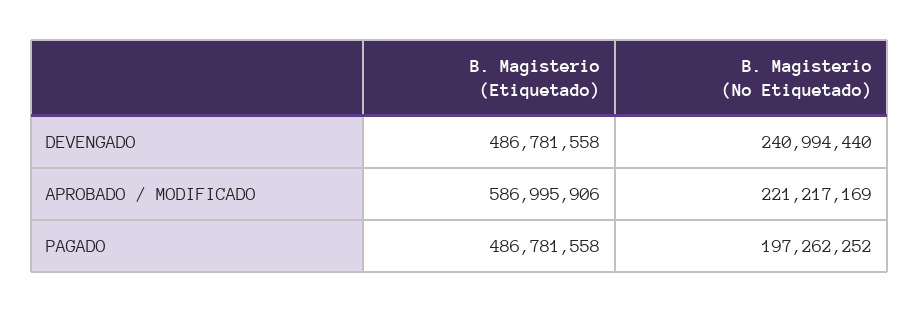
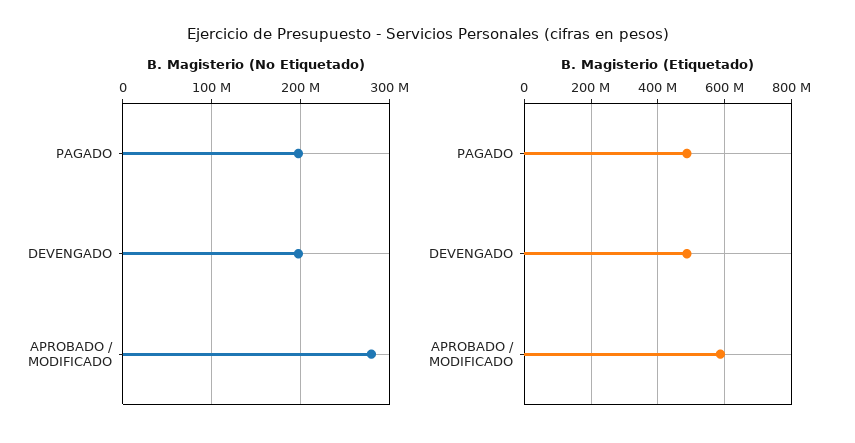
B. Magisterio (No Etiquetado), DEVENGADO: 240994440 -> 200000000
B. Magisterio (No Etiquetado), APROBADO / MODIFICADO: 221217169 -> 280000000

